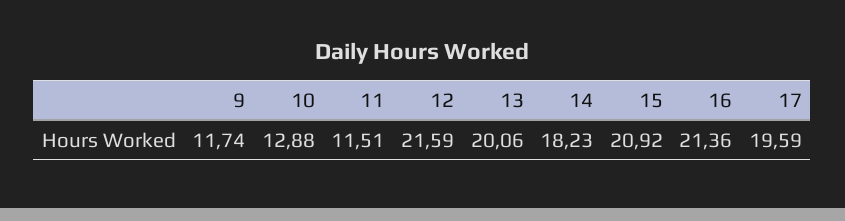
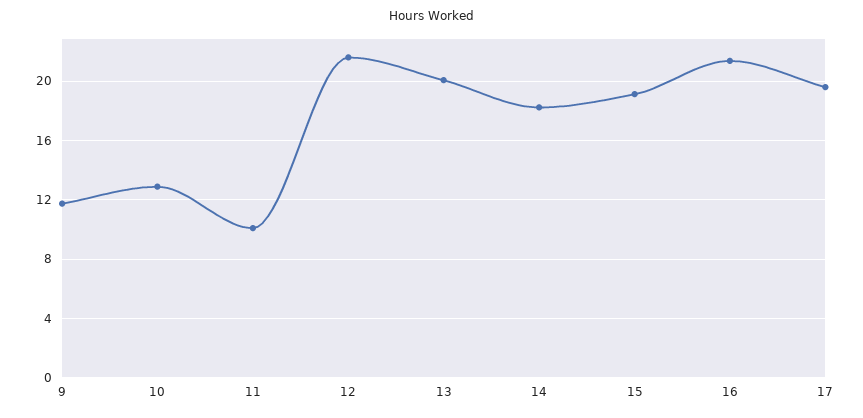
11: 11.51 -> 10
15: 20.92 -> 19

